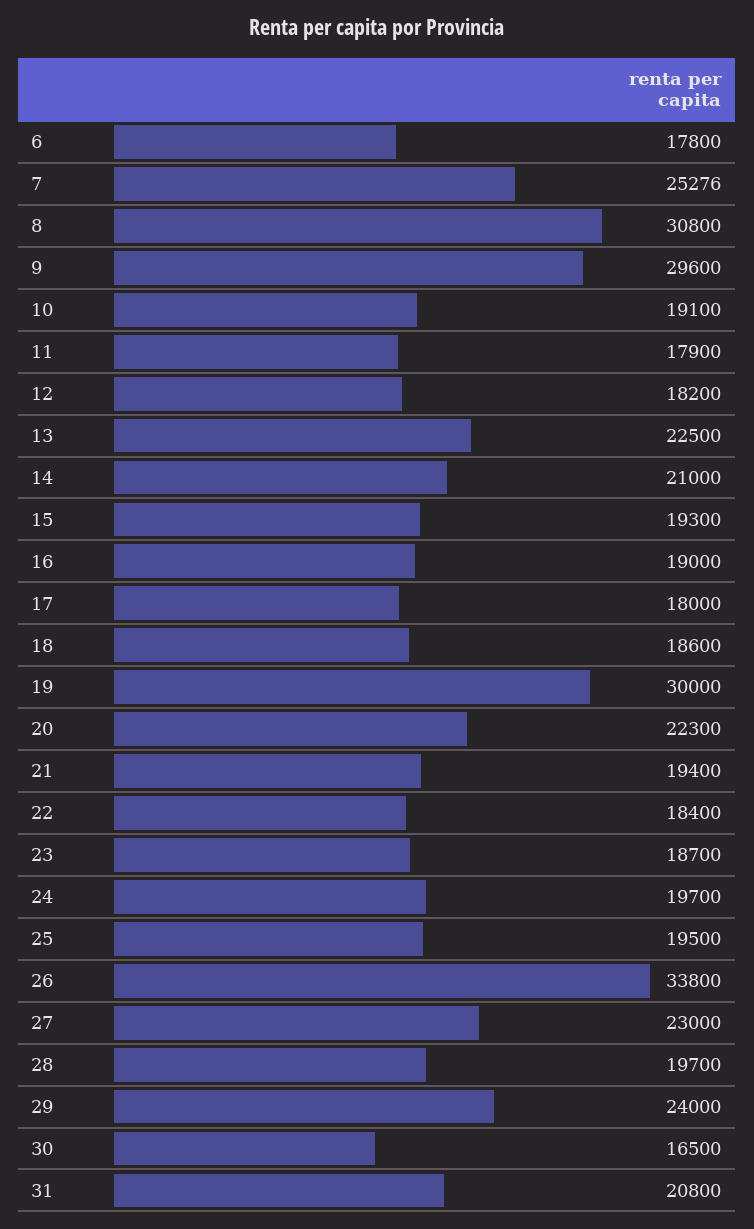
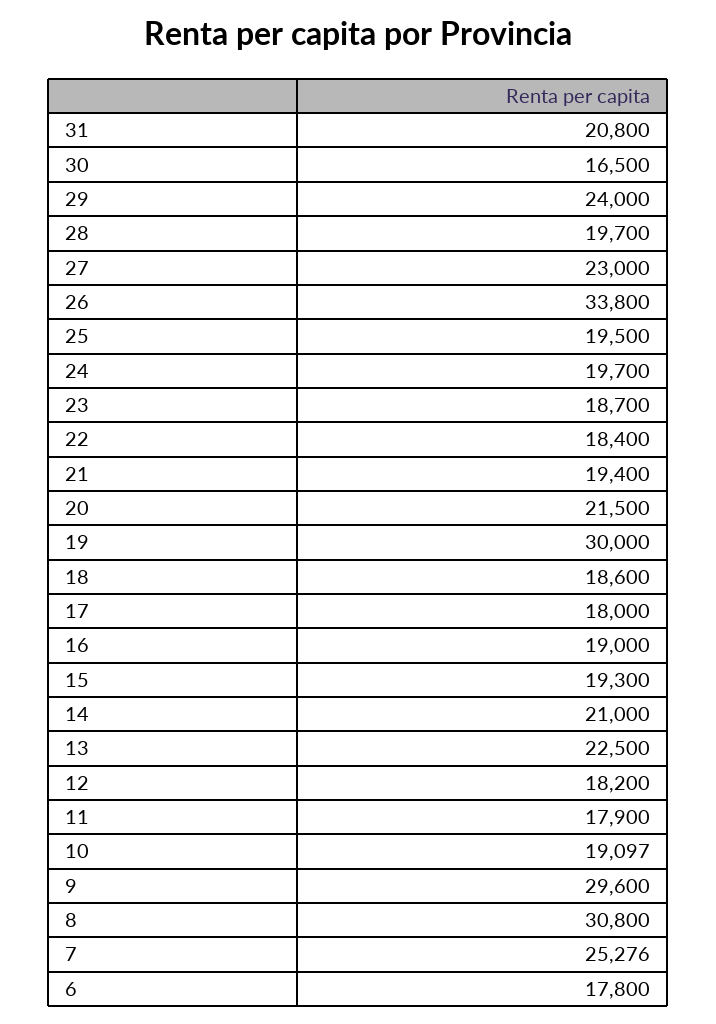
10: 19100 -> 19097
20: 22300 -> 21500

